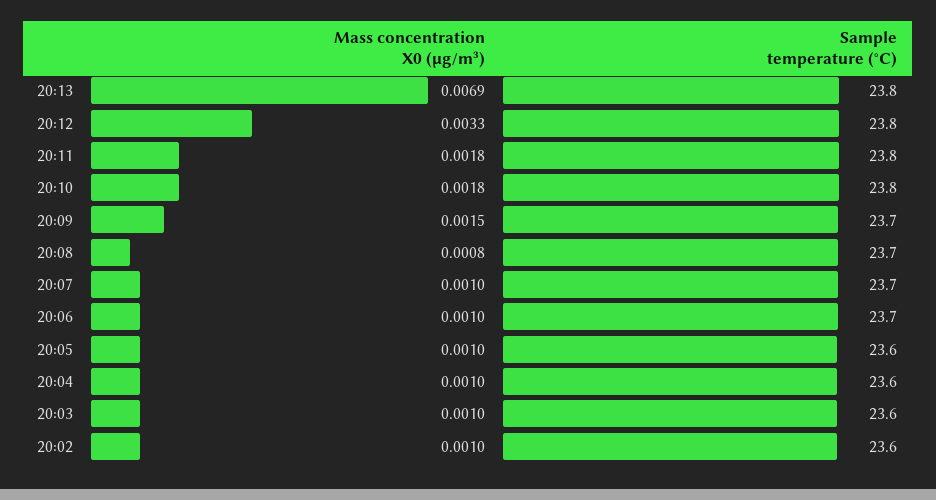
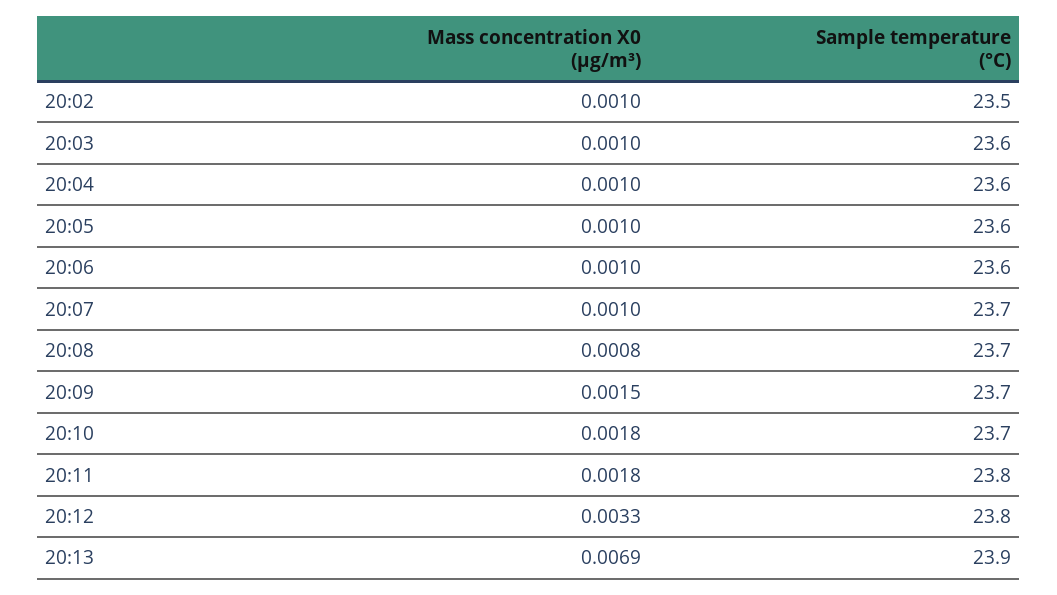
Sample temperature (°C), 20:13: 23.8 -> 23.9
Sample temperature (°C), 20:10: 23.8 -> 23.7
Sample temperature (°C), 20:06: 23.7 -> 23.6
Sample temperature (°C), 20:02: 23.6 -> 23.5

